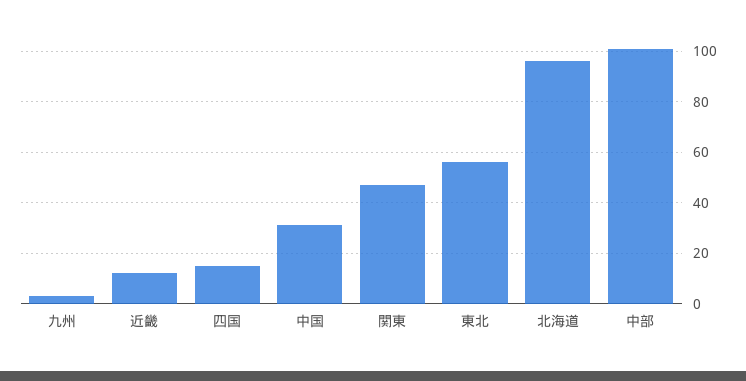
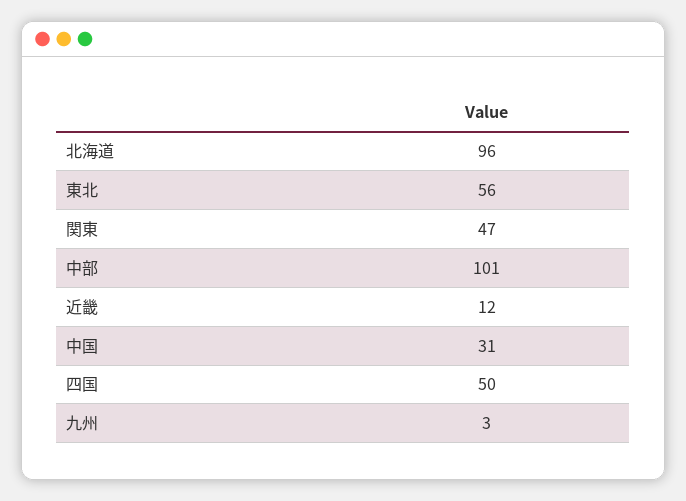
四国: 15 -> 50

